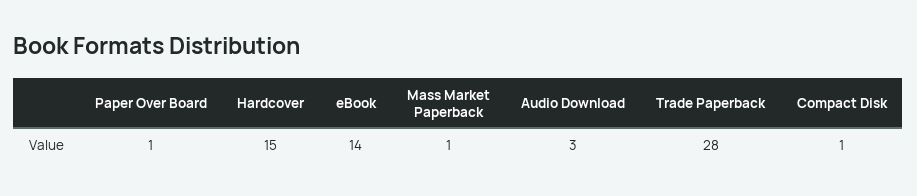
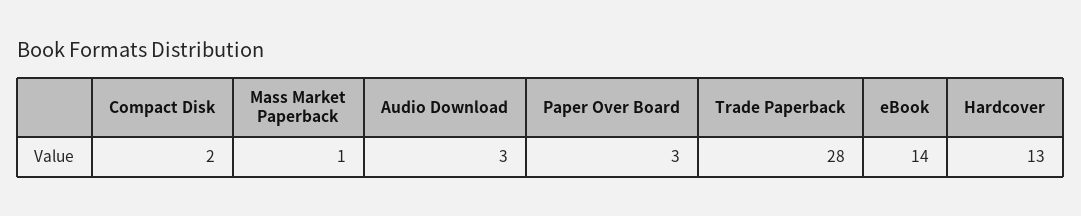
Paper Over Board: 1 -> 3
Hardcover: 15 -> 13
Compact Disk: 1 -> 2

